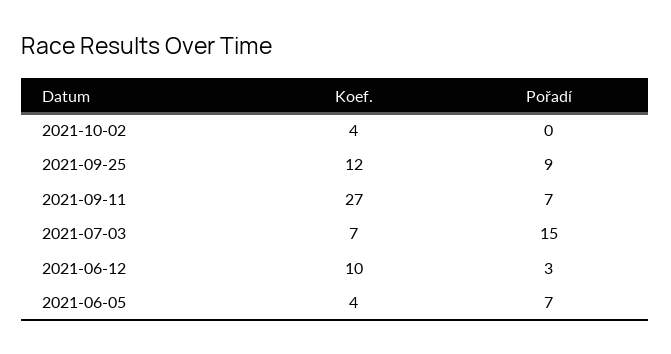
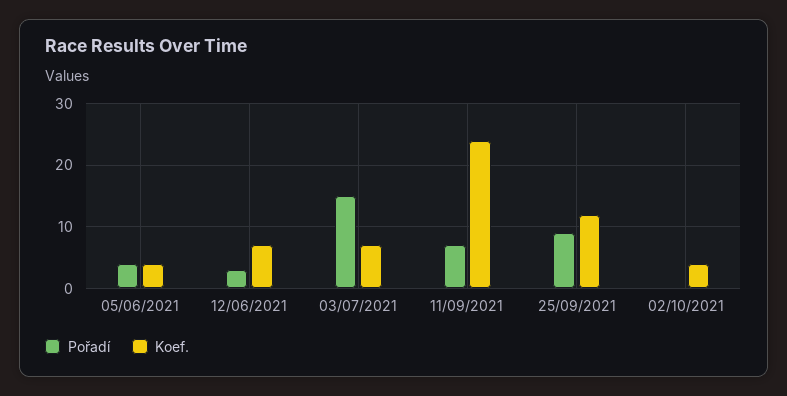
Koef., 2021-09-11: 27 -> 24
Koef., 2021-06-12: 10 -> 7
Pořadí, 2021-06-05: 7 -> 4

